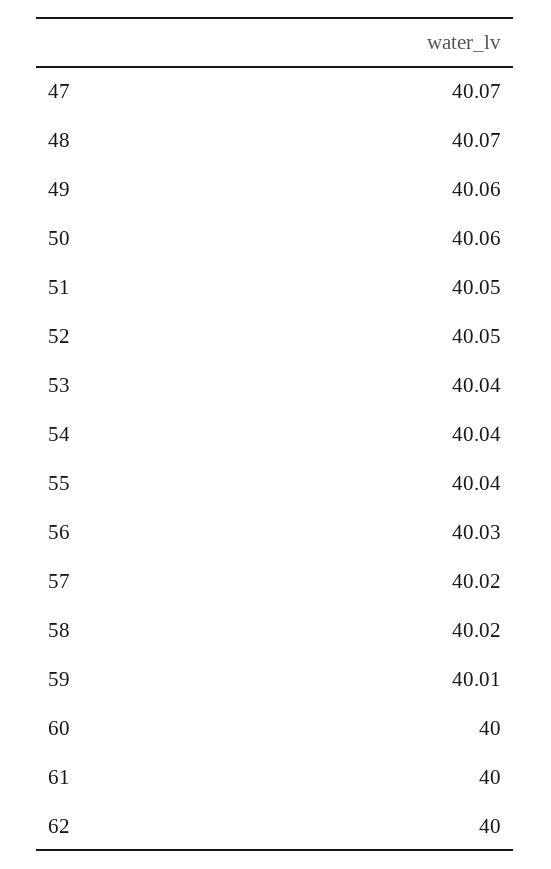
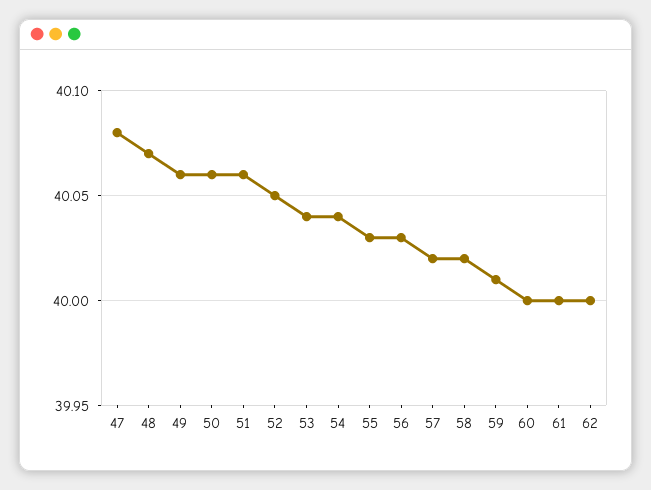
47: 40.07 -> 40.08
51: 40.05 -> 40.06
55: 40.04 -> 40.03

